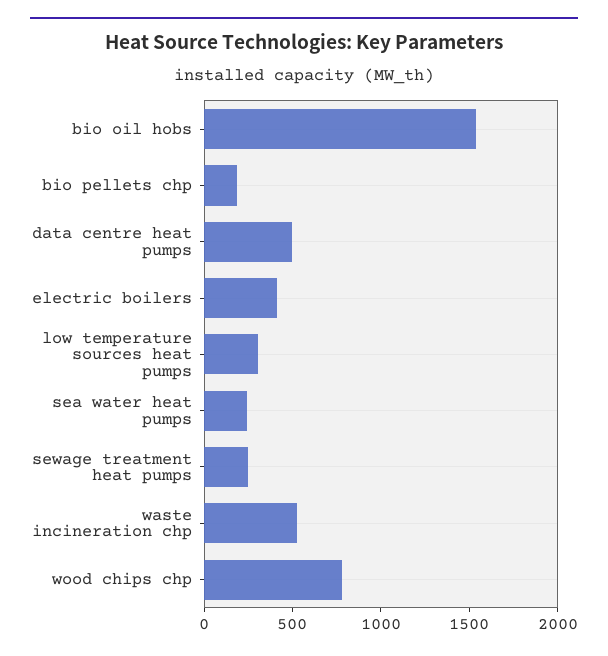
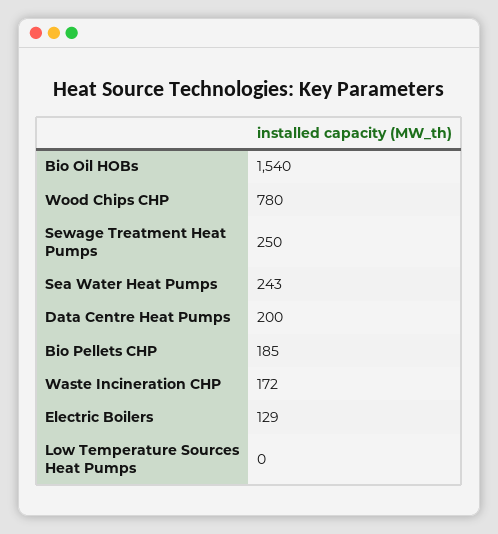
data centre heat pumps: 500 -> 200
electric boilers: 400 -> 129
low temperature sources heat pumps: 300 -> 0
waste incineration chp: 500 -> 172

